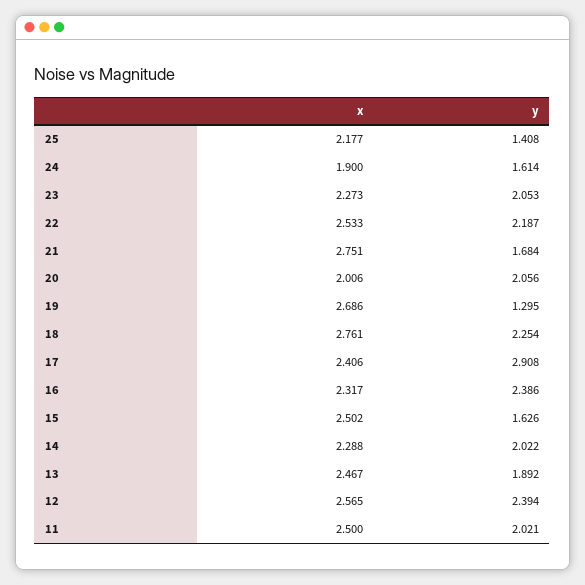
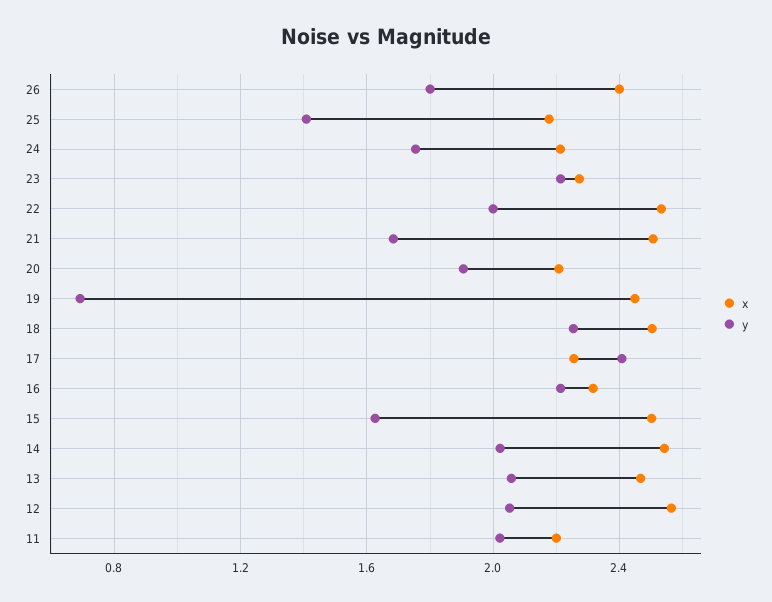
x, 24: 1.9 -> 2.2
y, 24: 1.614 -> 1.75
y, 23: 2.053 -> 2.2
y, 22: 2.187 -> 2
x, 21: 2.751 -> 2.5
x, 20: 2.006 -> 2.2
y, 20: 2.056 -> 1.9
x, 19: 2.686 -> 2.45
y, 19: 1.295 -> 0.7
x, 18: 2.761 -> 2.5
x, 17: 2.406 -> 2.25
y, 17: 2.908 -> 2.4
y, 16: 2.386 -> 2.2
x, 14: 2.288 -> 2.55
y, 13: 1.892 -> 2.05
y, 12: 2.394 -> 2.05
x, 11: 2.5 -> 2.2
x, 26: none -> 2.4
y, 26: none -> 1.8

